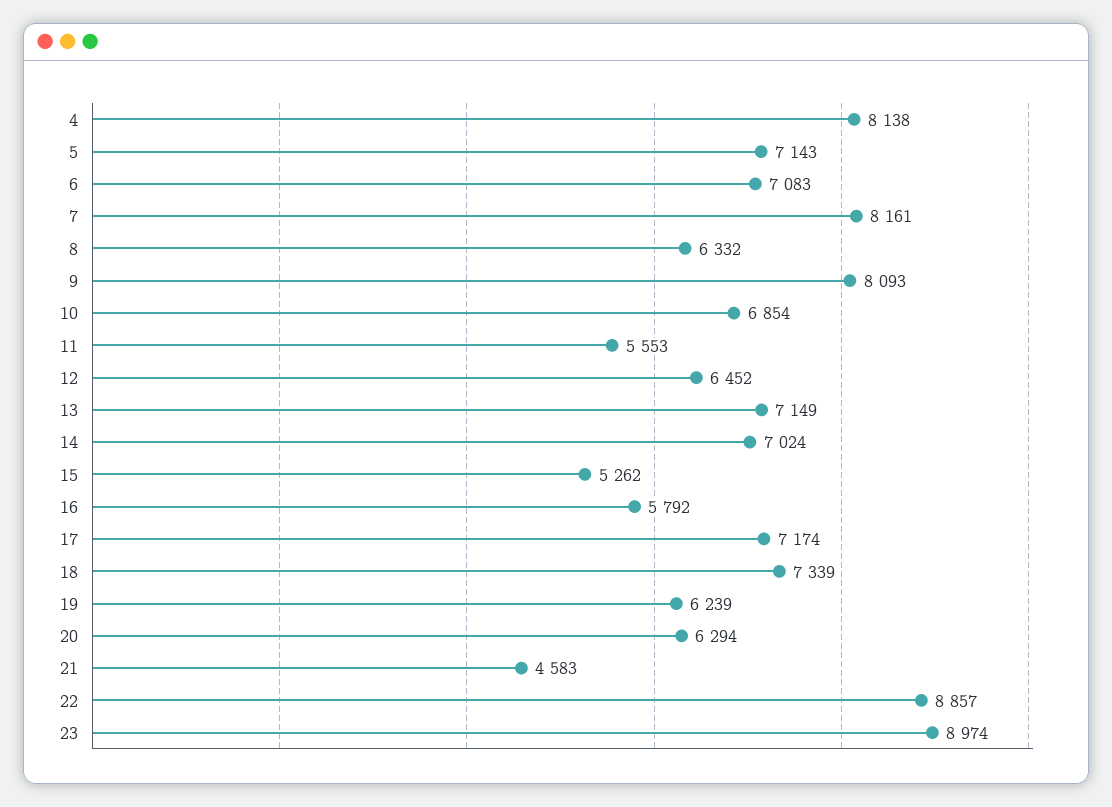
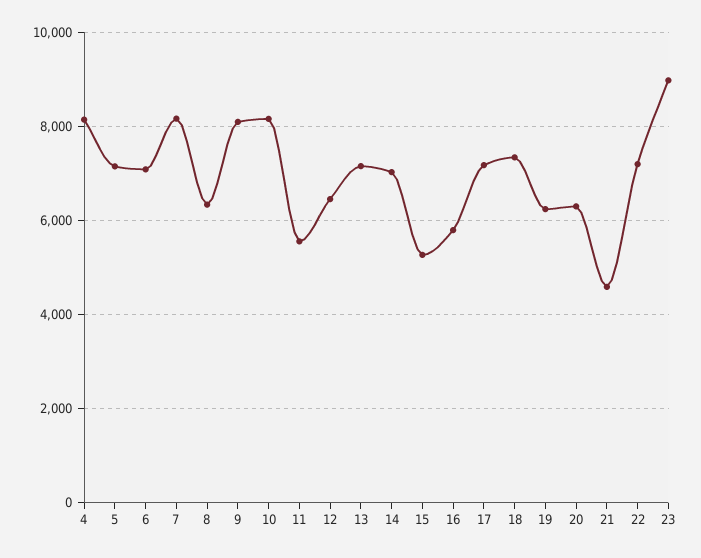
10: 6854 -> 8200
22: 8857 -> 7200

